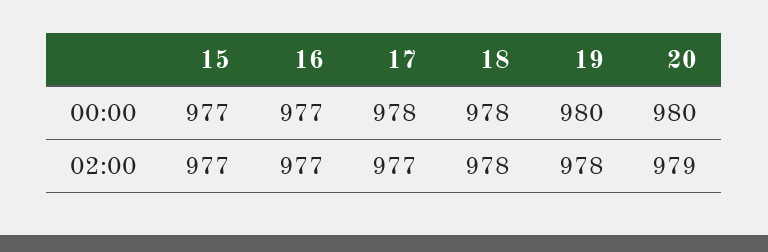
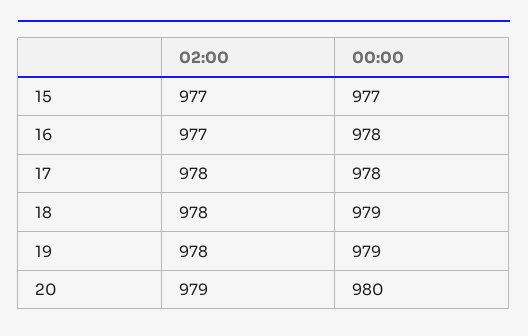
16, 00:00: 977 -> 978
18, 00:00: 978 -> 979
19, 00:00: 980 -> 979
17, 02:00: 977 -> 978

